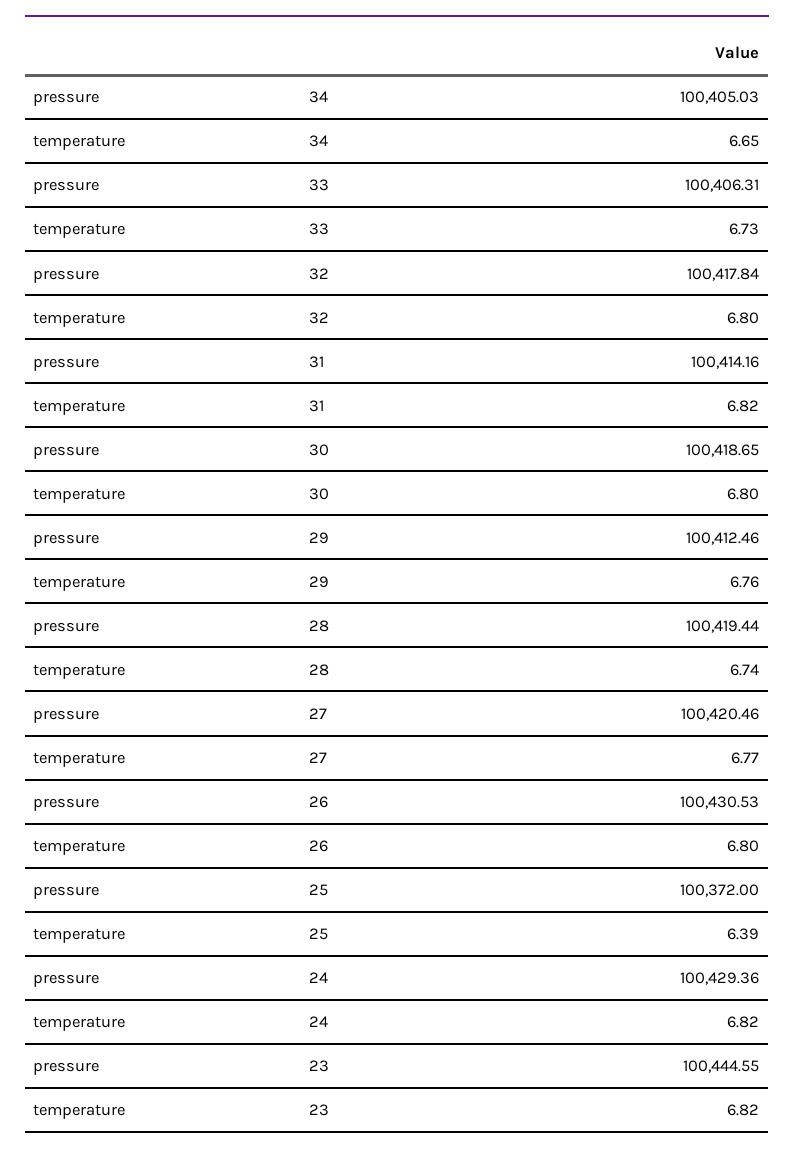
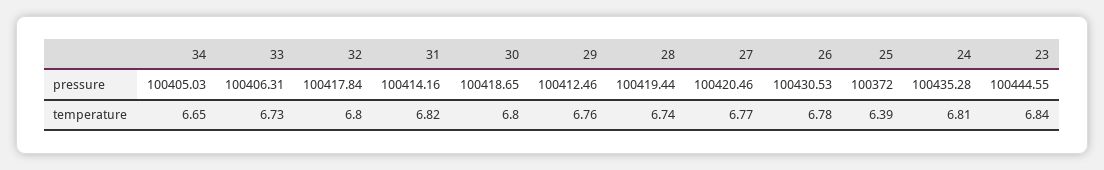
temperature, 26: 6.8 -> 6.78
pressure, 24: 100429.36 -> 100435.28
temperature, 24: 6.82 -> 6.81
temperature, 23: 6.82 -> 6.84

